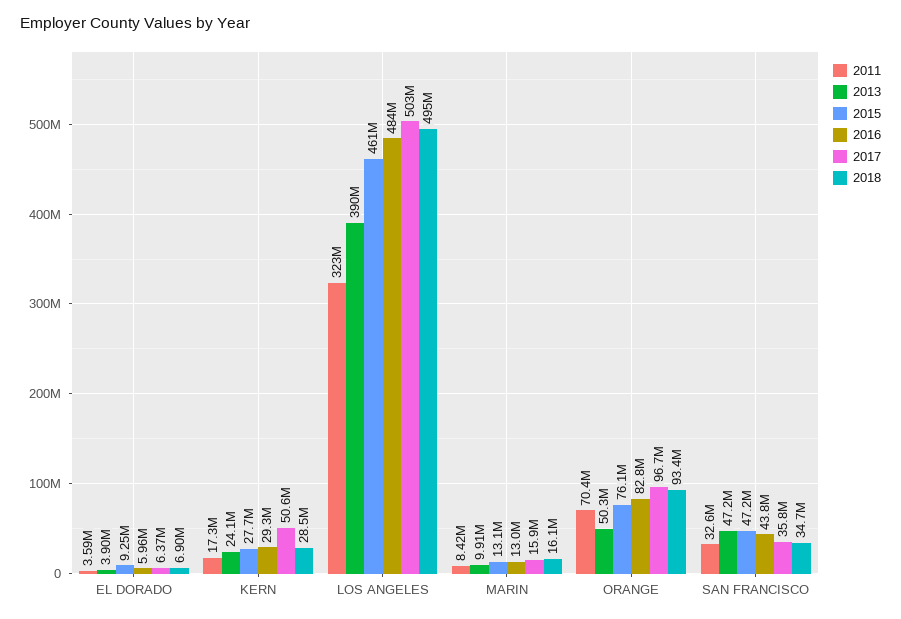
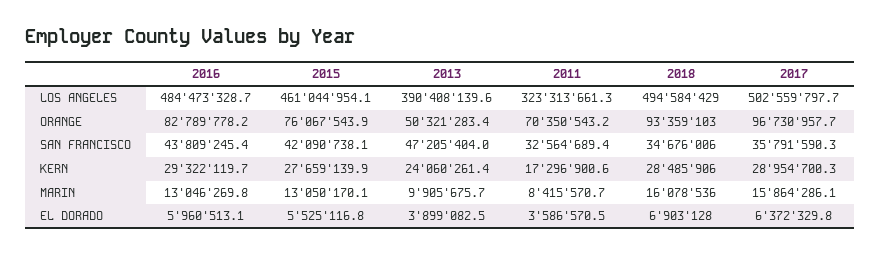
2015, EL DORADO: 9250000 -> 5525116.8
2017, KERN: 50600000 -> 28954700.3
2015, SAN FRANCISCO: 47200000 -> 42090738.1

